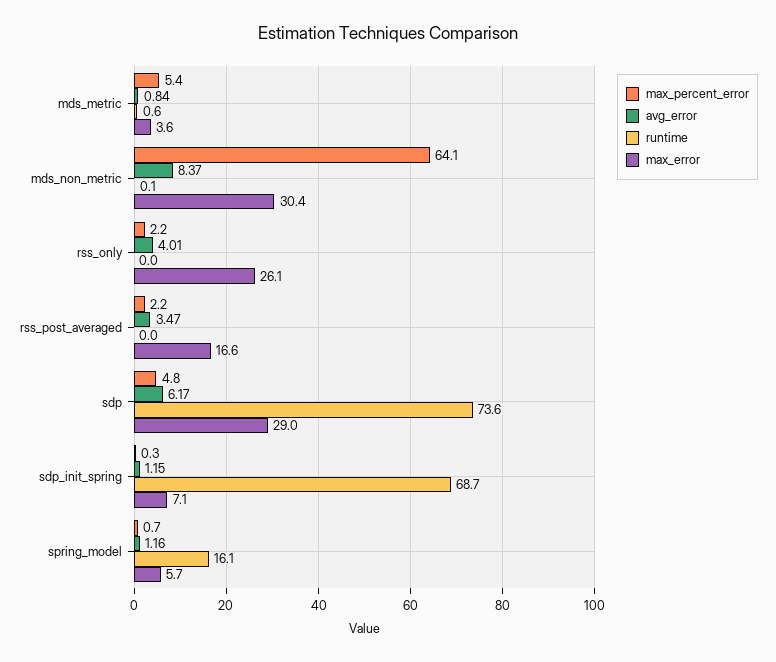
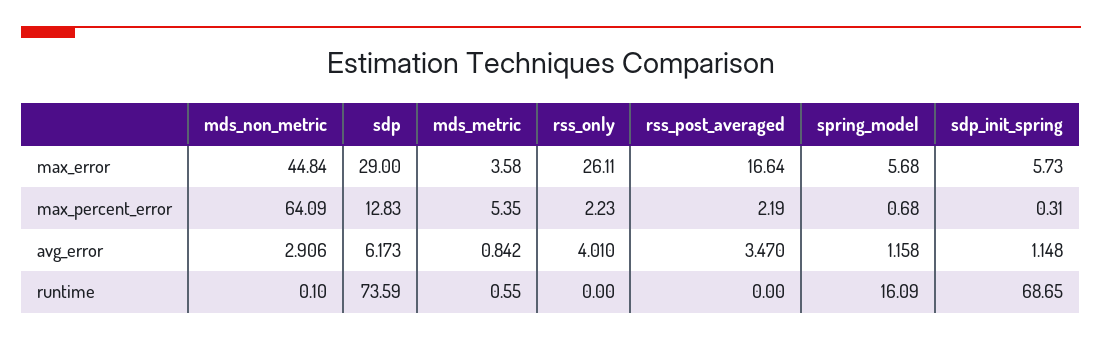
avg_error, mds_non_metric: 8.37 -> 2.906
max_error, mds_non_metric: 30.4 -> 44.84
max_percent_error, sdp: 4.8 -> 12.83
max_error, sdp_init_spring: 7.1 -> 5.73

